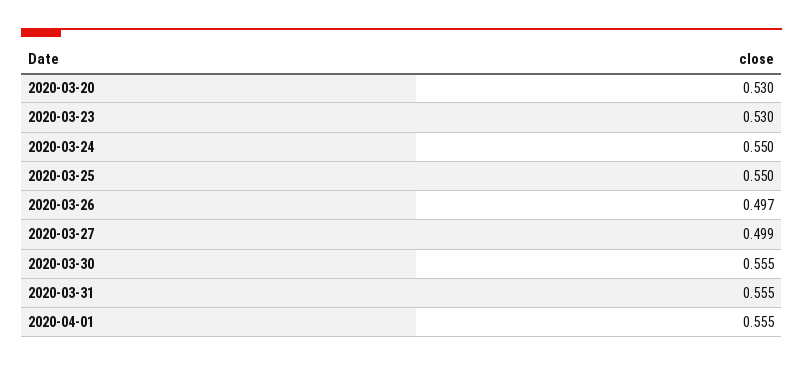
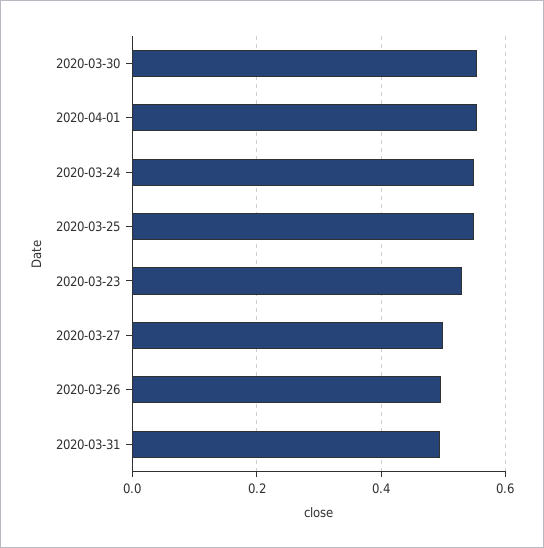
2020-03-20: 0.53 -> none
2020-03-31: 0.555 -> 0.5

